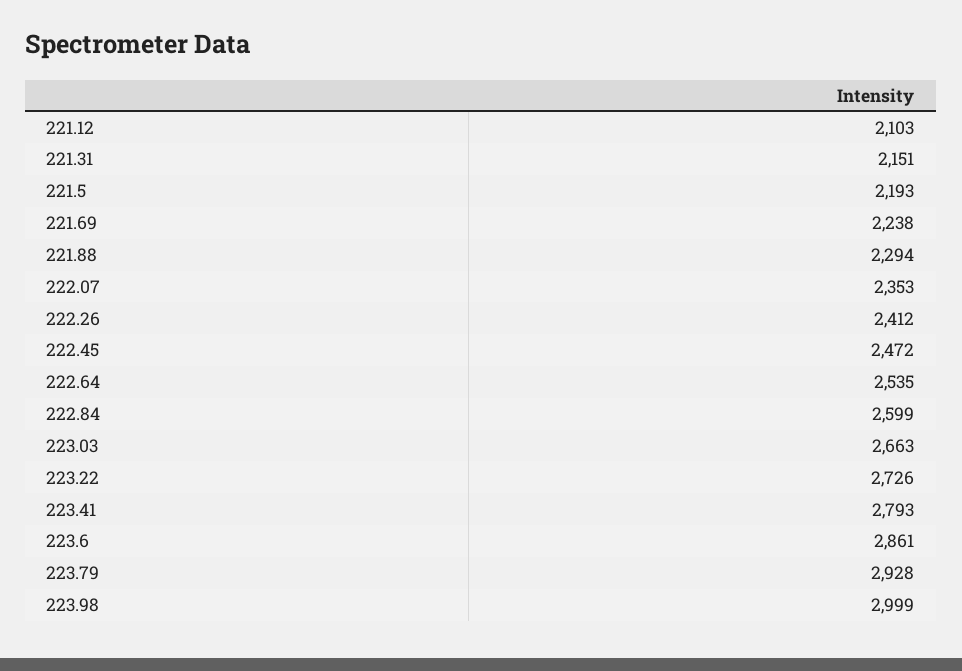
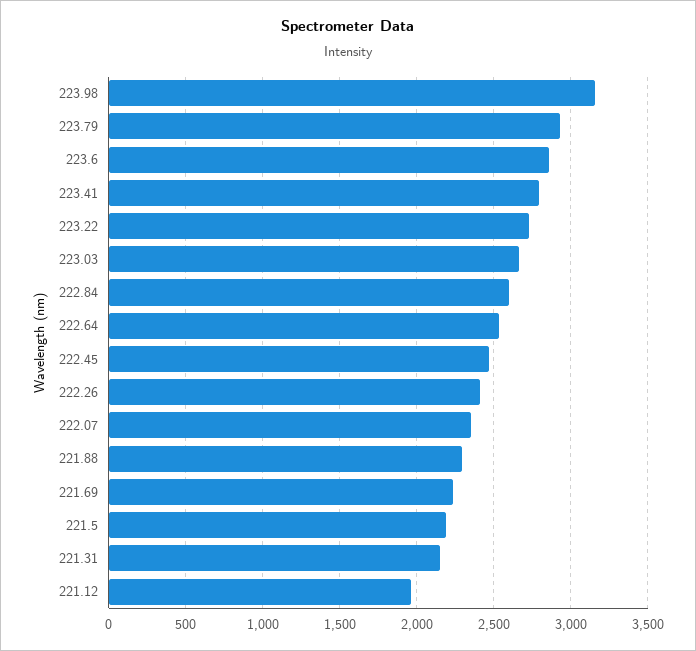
221.12: 2103 -> 1950
223.98: 2999 -> 3150

